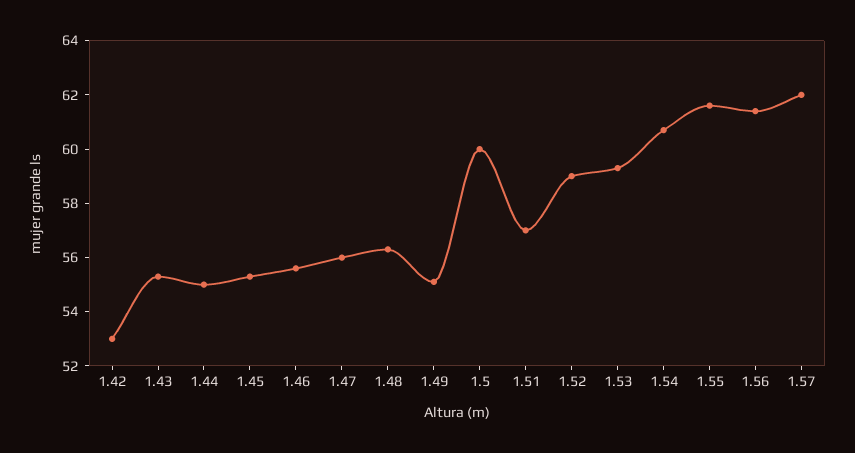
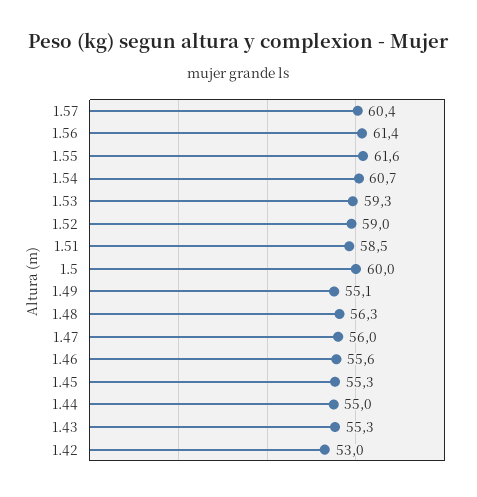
1.51: 57 -> 58.5
1.57: 62 -> 60.4

